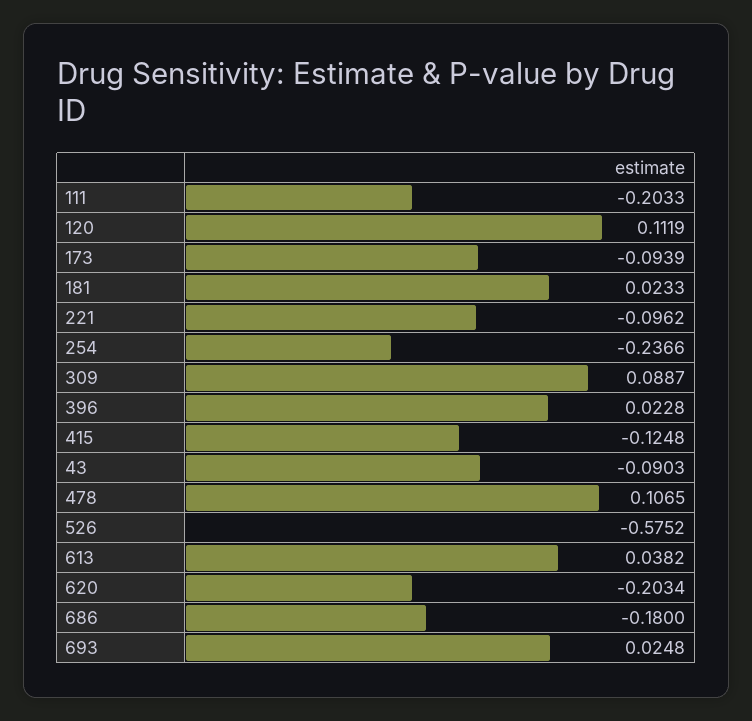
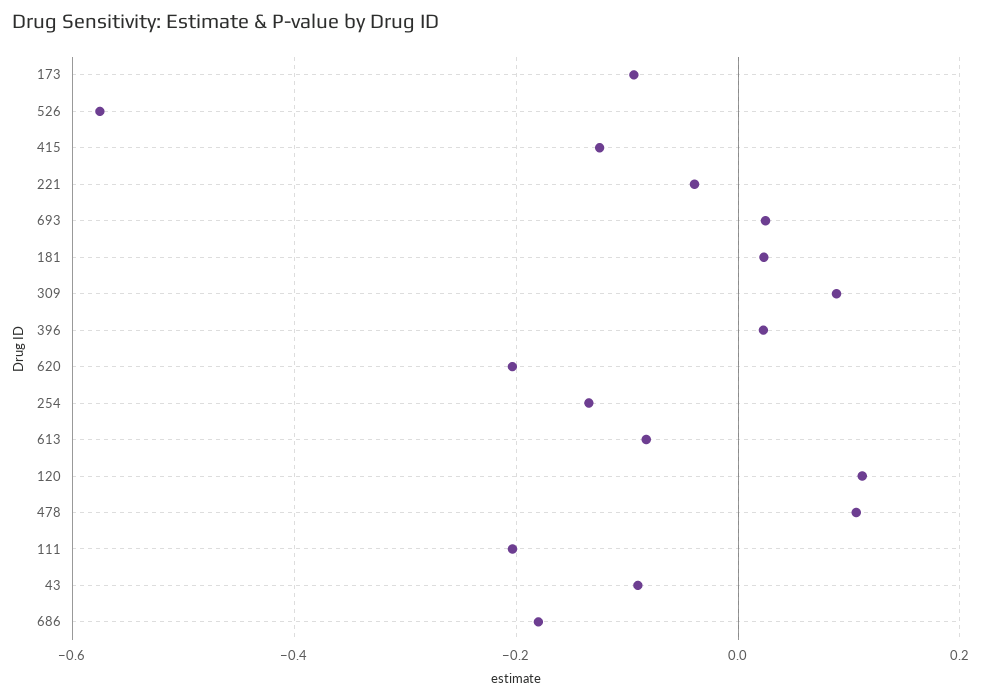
221: -0.0962 -> -0.04
254: -0.2366 -> -0.14
613: 0.0382 -> -0.08

